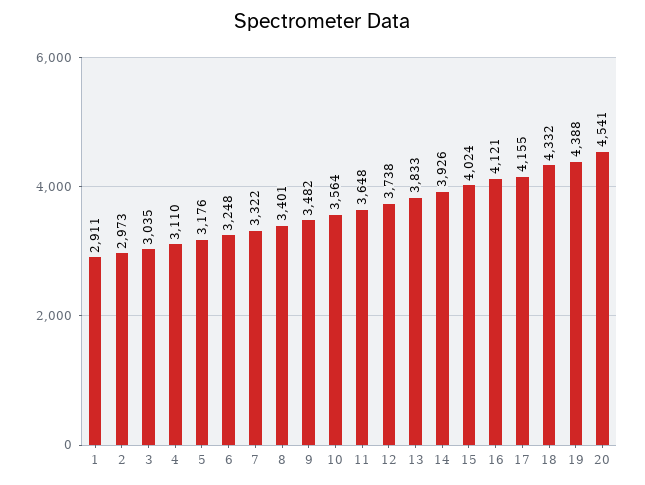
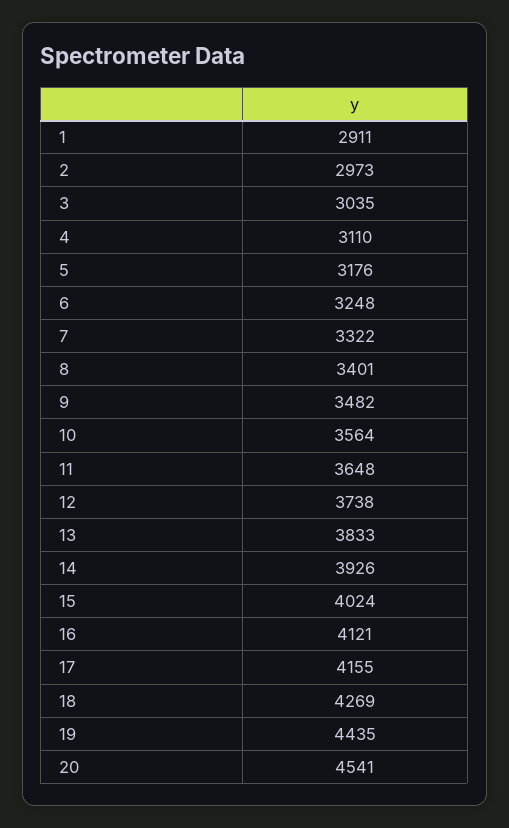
18: 4332 -> 4269
19: 4388 -> 4435

